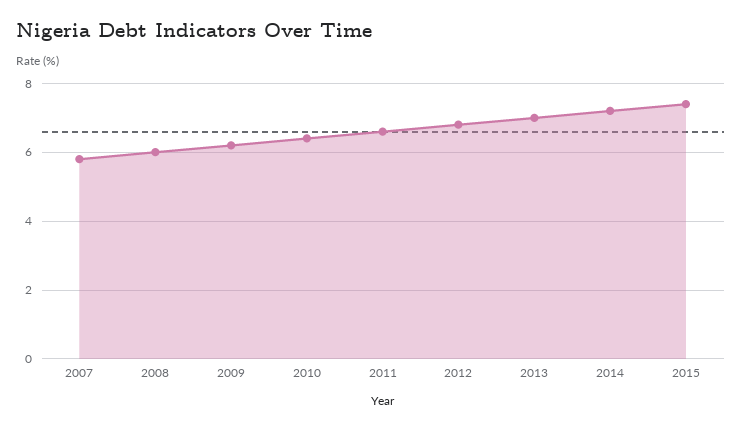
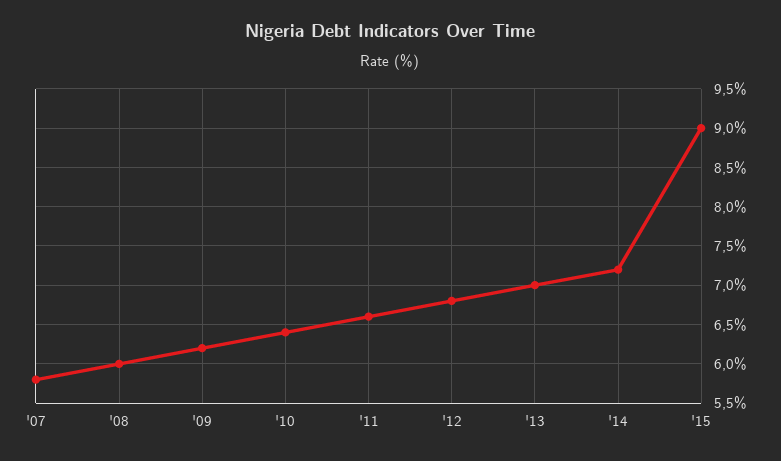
2015: 7.5 -> 9

